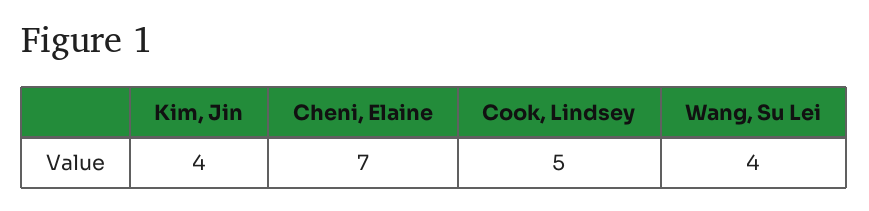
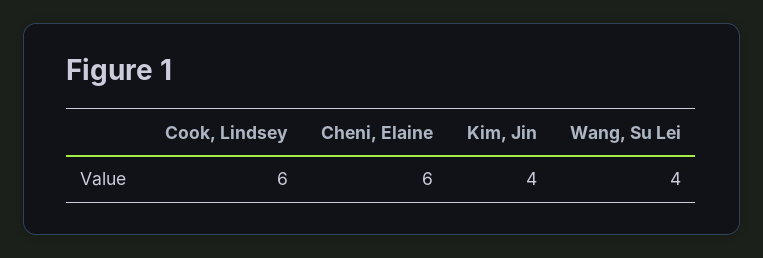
Cheni, Elaine: 7 -> 6
Cook, Lindsey: 5 -> 6

